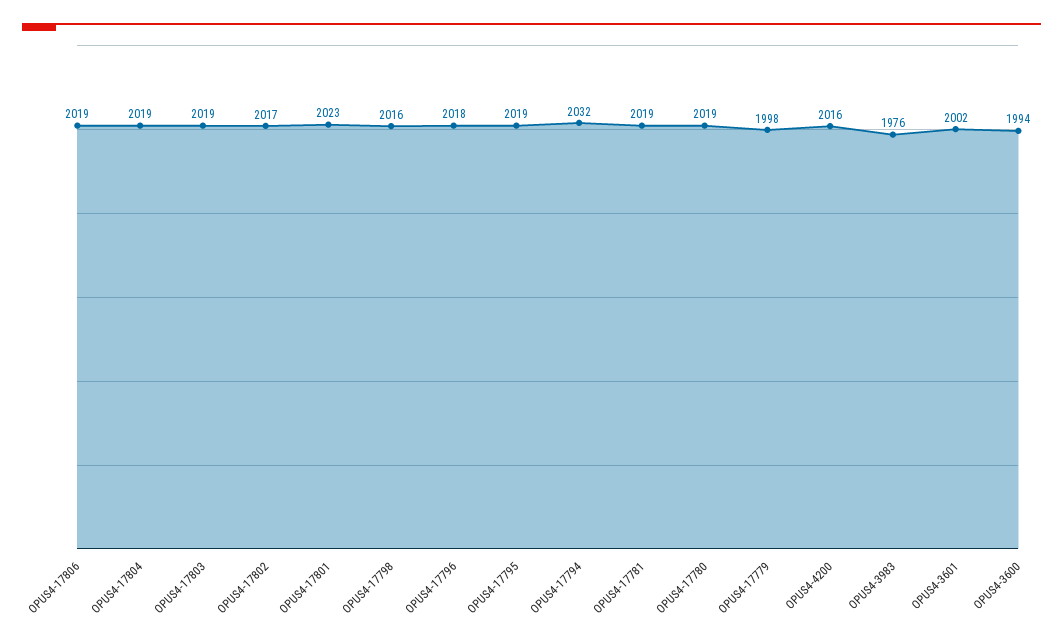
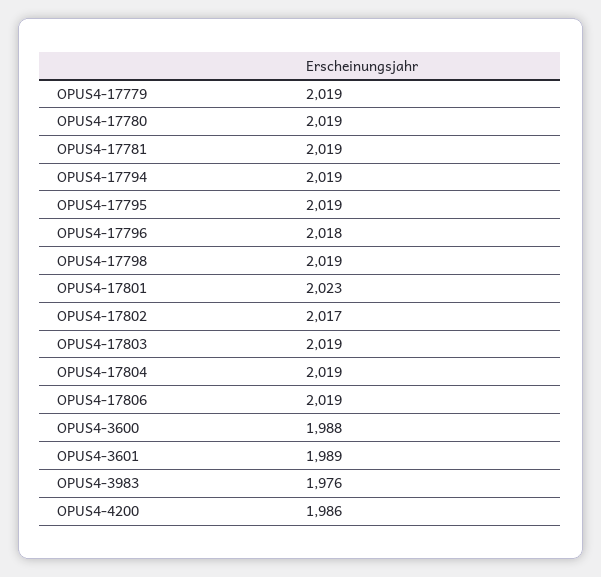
OPUS4-17798: 2016 -> 2019
OPUS4-17794: 2032 -> 2019
OPUS4-17779: 1998 -> 2019
OPUS4-4200: 2016 -> 1986
OPUS4-3601: 2002 -> 1989
OPUS4-3600: 1994 -> 1988

